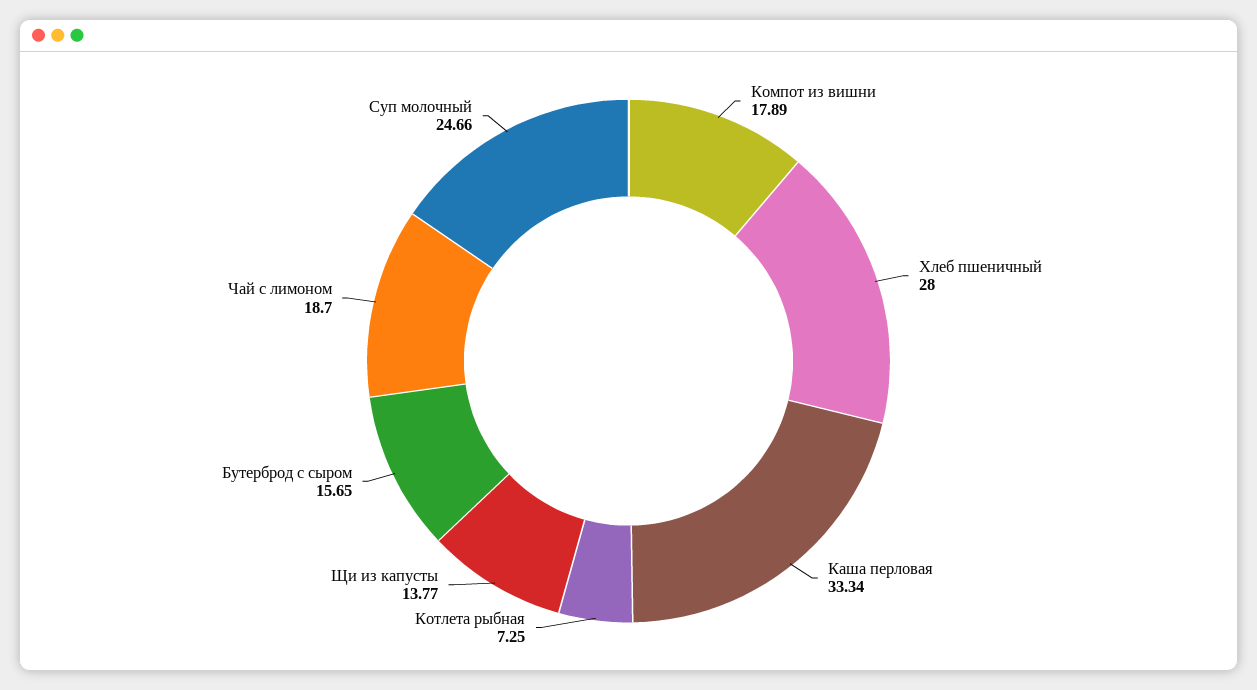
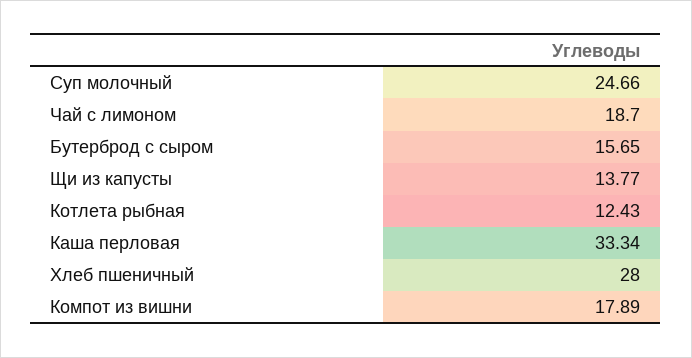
Котлета рыбная: 7.25 -> 12.43

